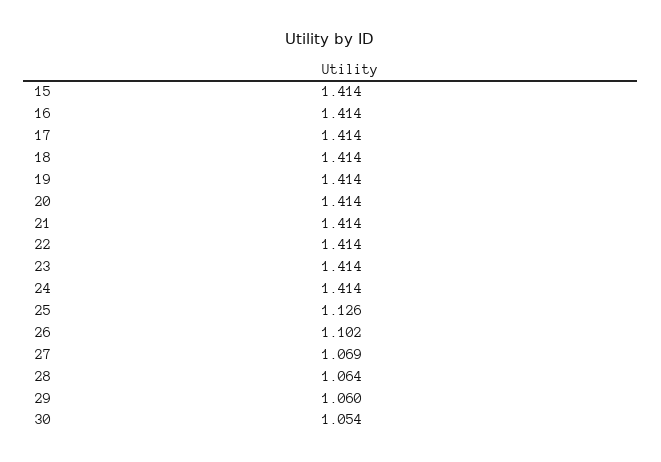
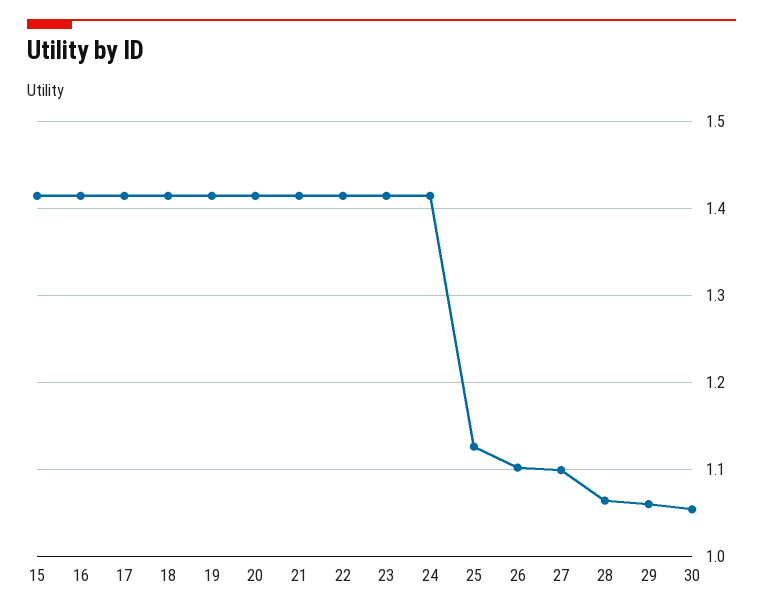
27: 1.069 -> 1.1

